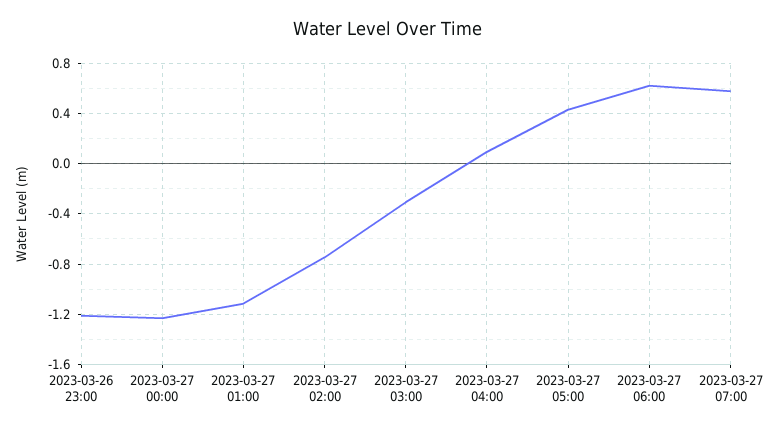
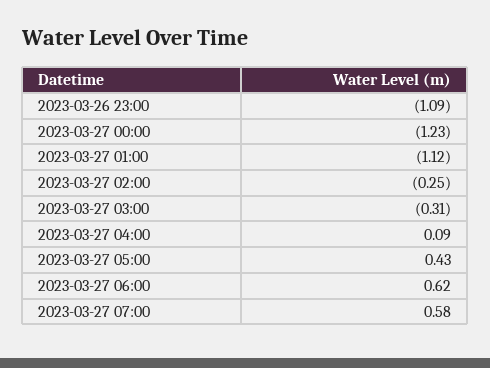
2023-03-26 23:00: -1.2 -> -1.09
2023-03-27 02:00: -0.75 -> -0.25

